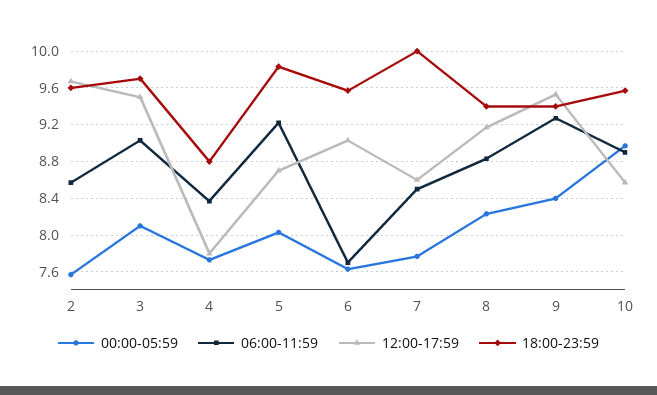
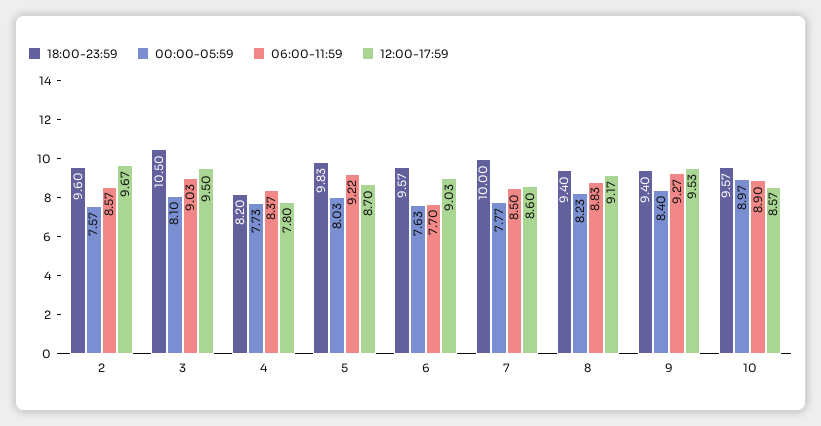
18:00-23:59, 3: 9.7 -> 10.5
18:00-23:59, 4: 8.8 -> 8.2

